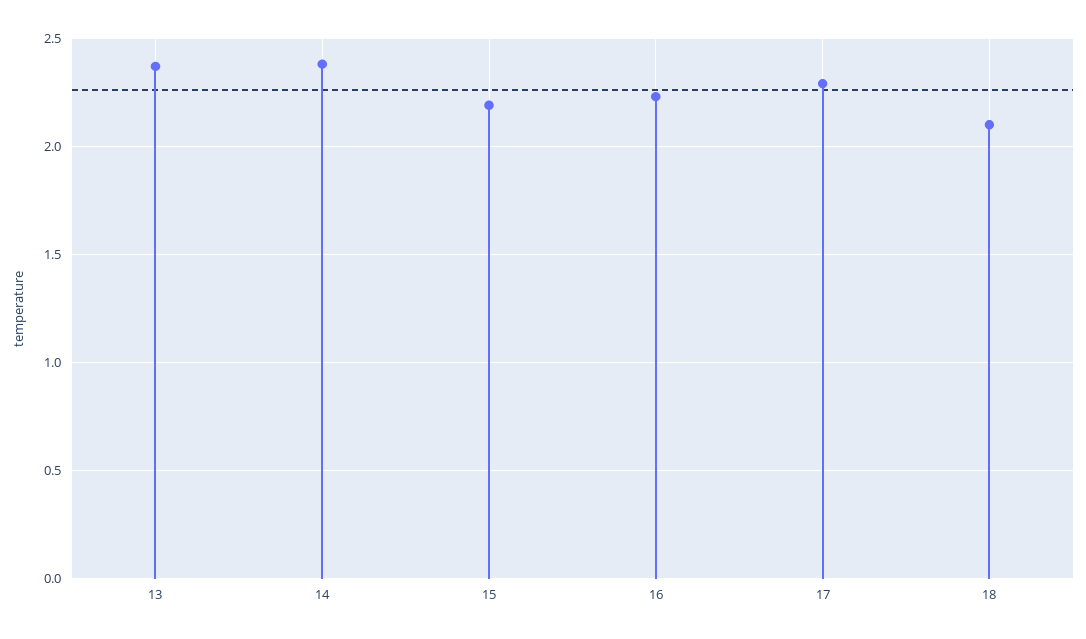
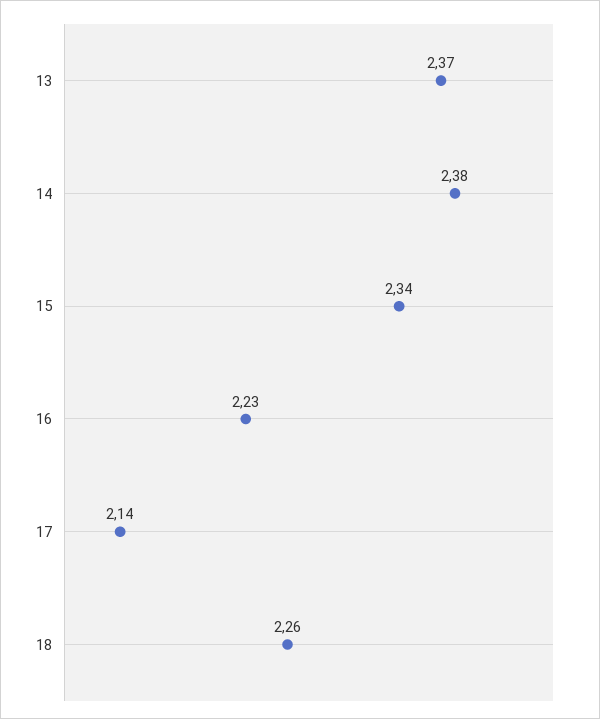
15: 2.2 -> 2.34
17: 2.3 -> 2.14
18: 2.1 -> 2.26

